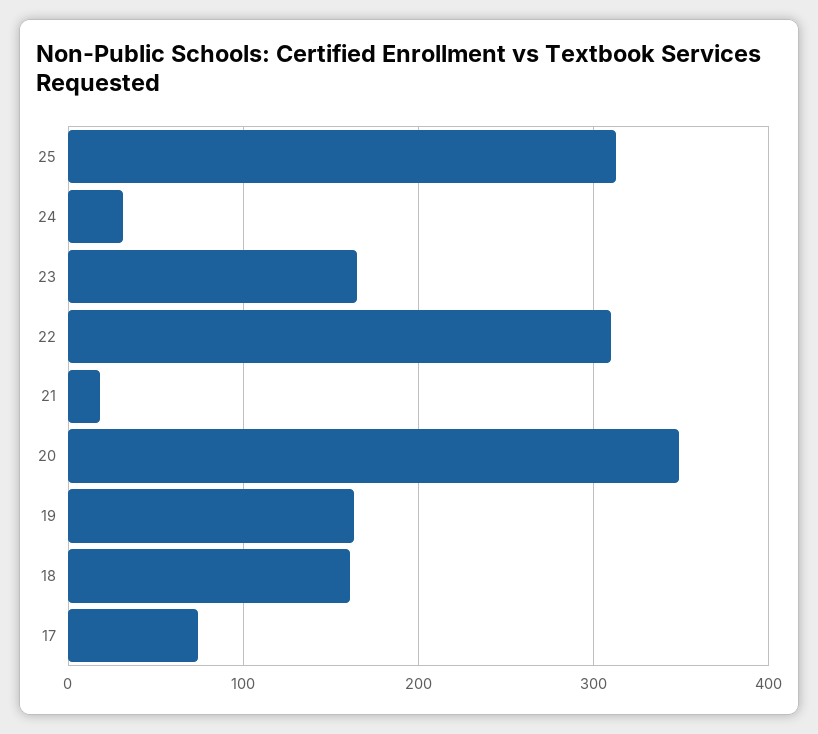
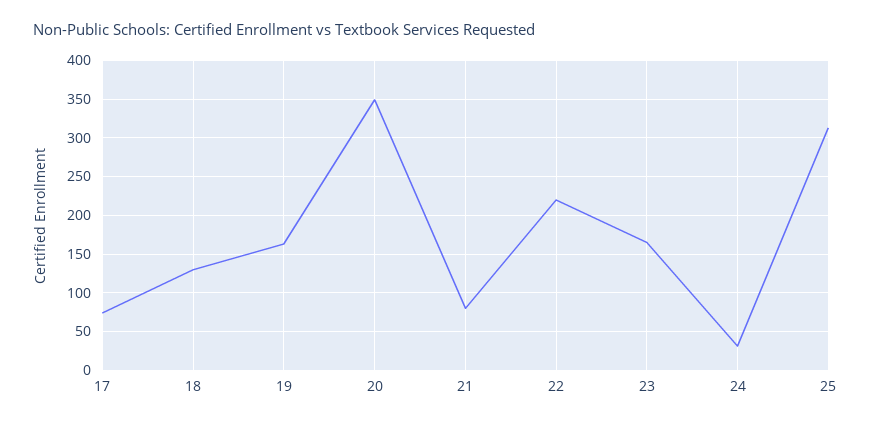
22: 310 -> 220
21: 20 -> 80
18: 160 -> 130

